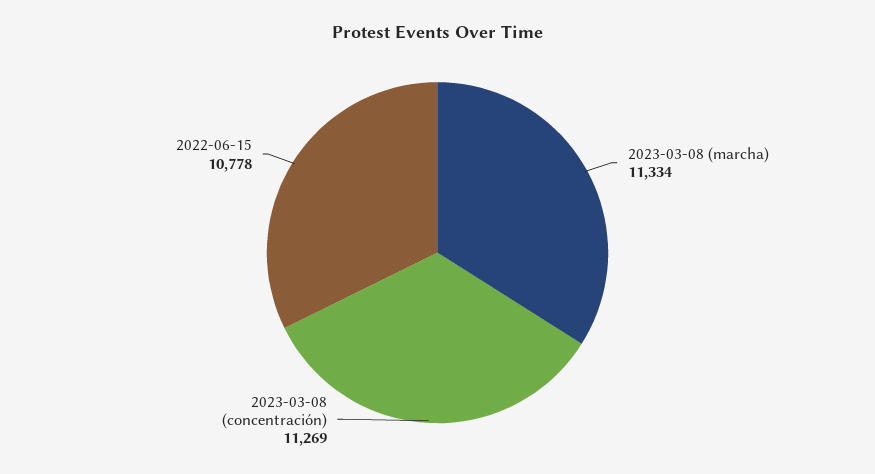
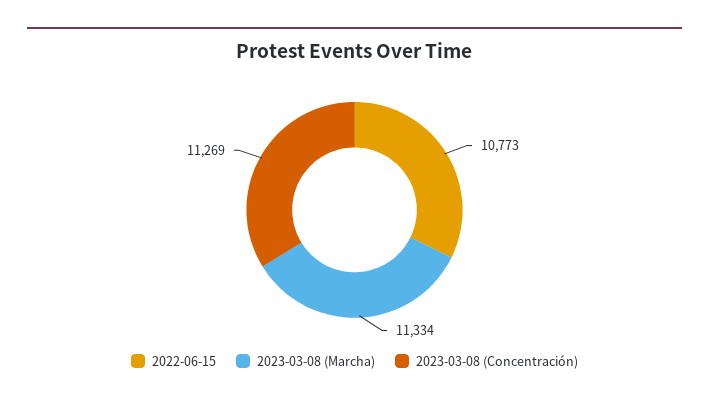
2022-06-15: 10778 -> 10773

